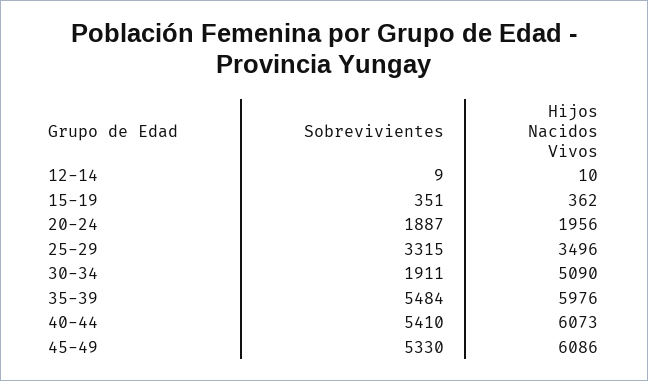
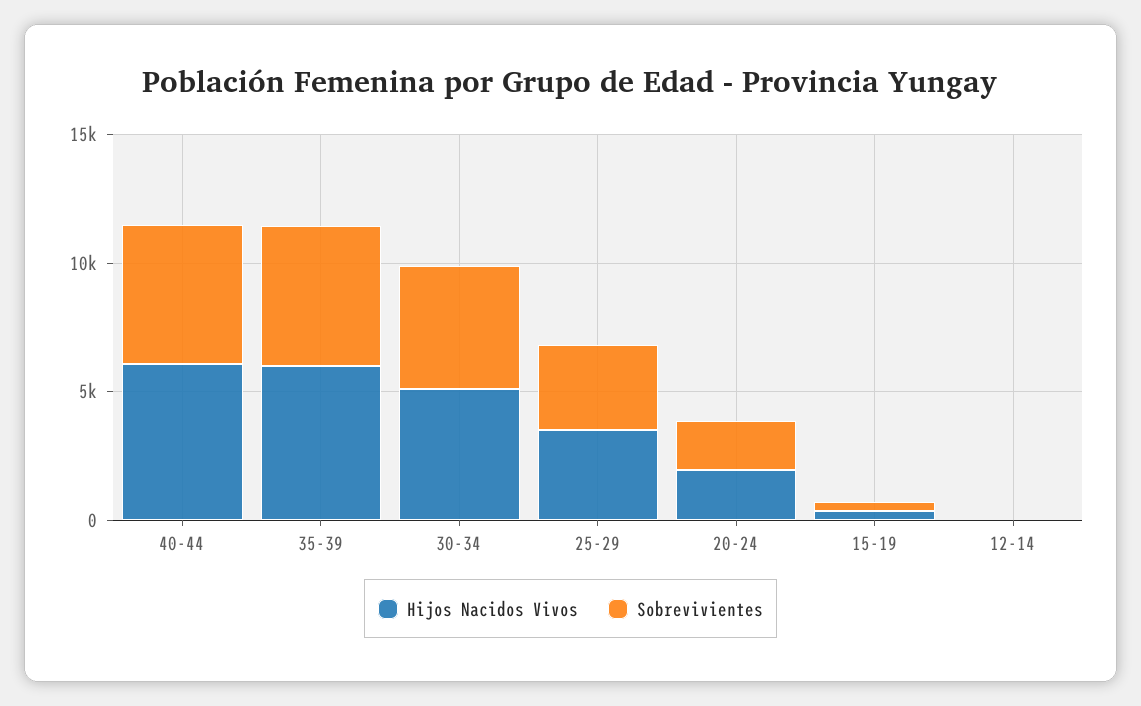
Sobrevivientes, 30-34: 1911 -> 5000
Sobrevivientes, 45-49: 5330 -> none
Hijos Nacidos Vivos, 45-49: 6086 -> none

